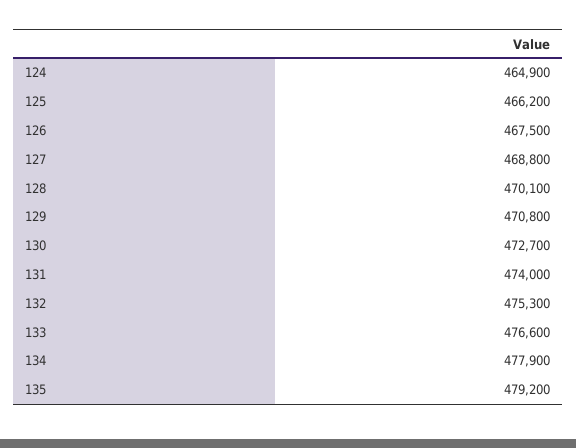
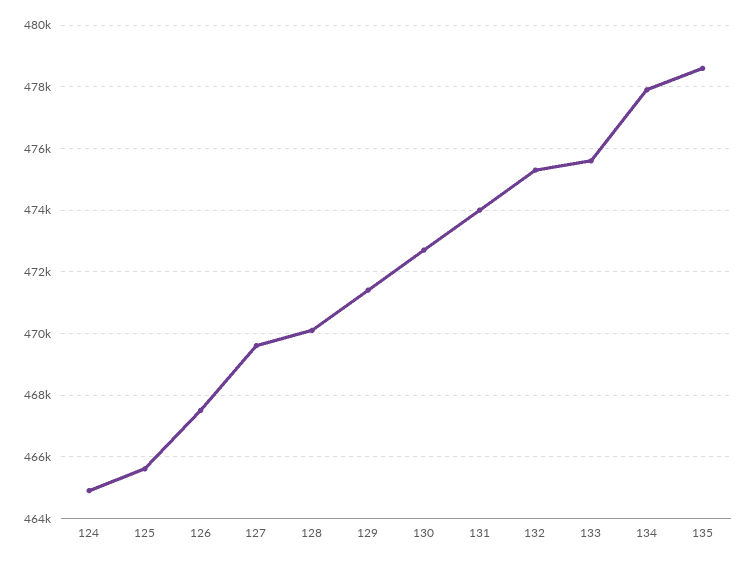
125: 466200 -> 465600
127: 468800 -> 469600
129: 470800 -> 471400
133: 476600 -> 475600
135: 479200 -> 478600

